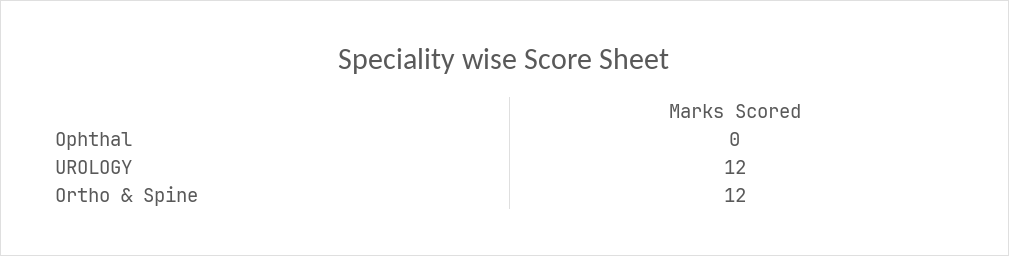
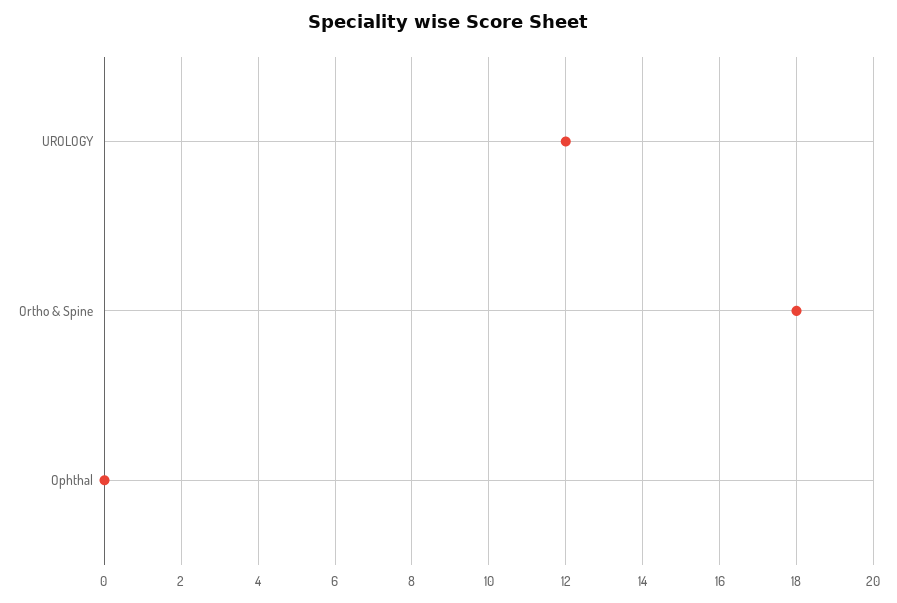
Ortho & Spine: 12 -> 18

